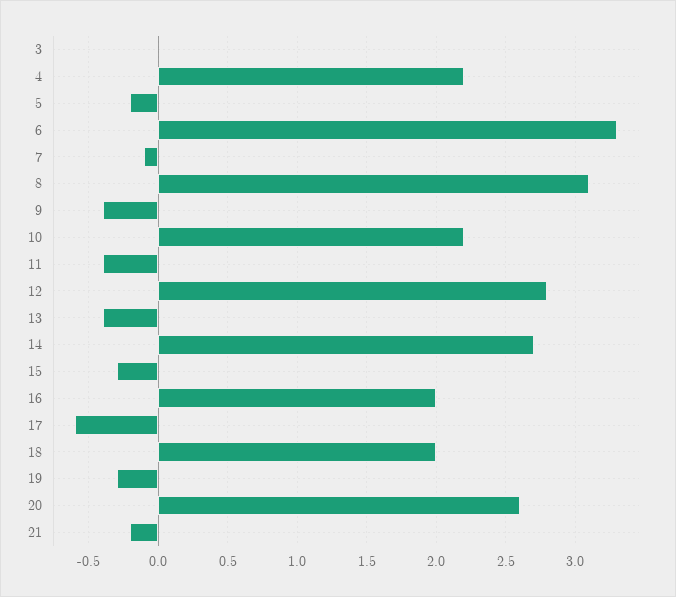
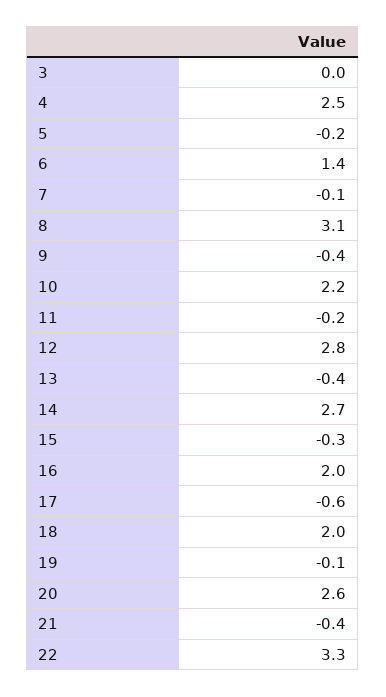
4: 2.2 -> 2.5
6: 3.3 -> 1.4
11: -0.4 -> -0.2
19: -0.3 -> -0.1
21: -0.2 -> -0.4
22: none -> 3.3

